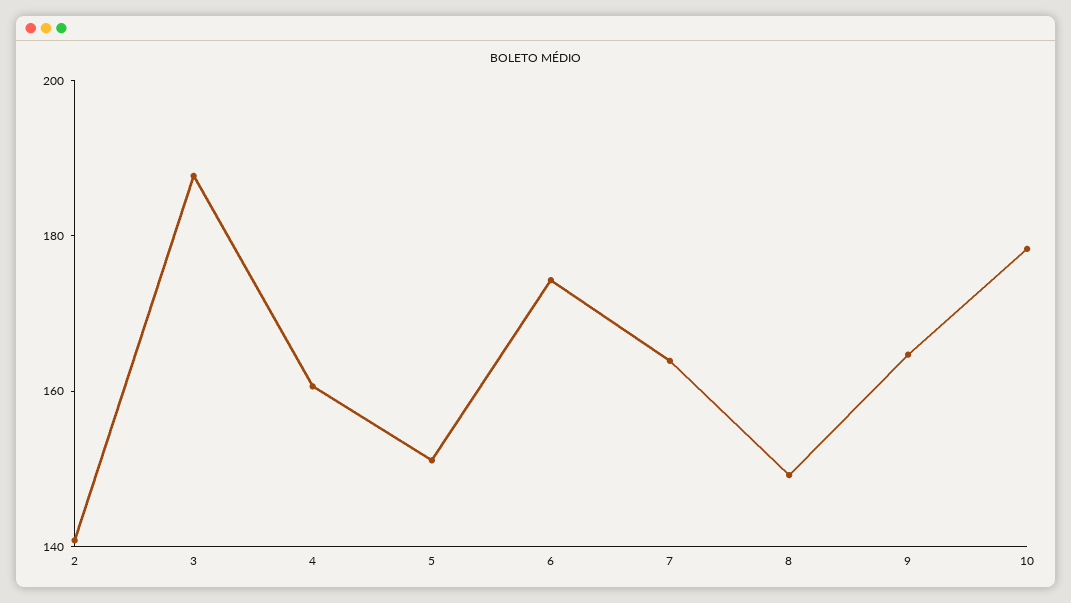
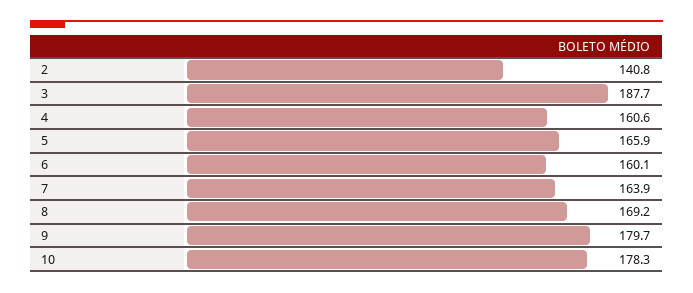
5: 150 -> 165.9
6: 175 -> 160.1
8: 150 -> 169.2
9: 165 -> 179.7

